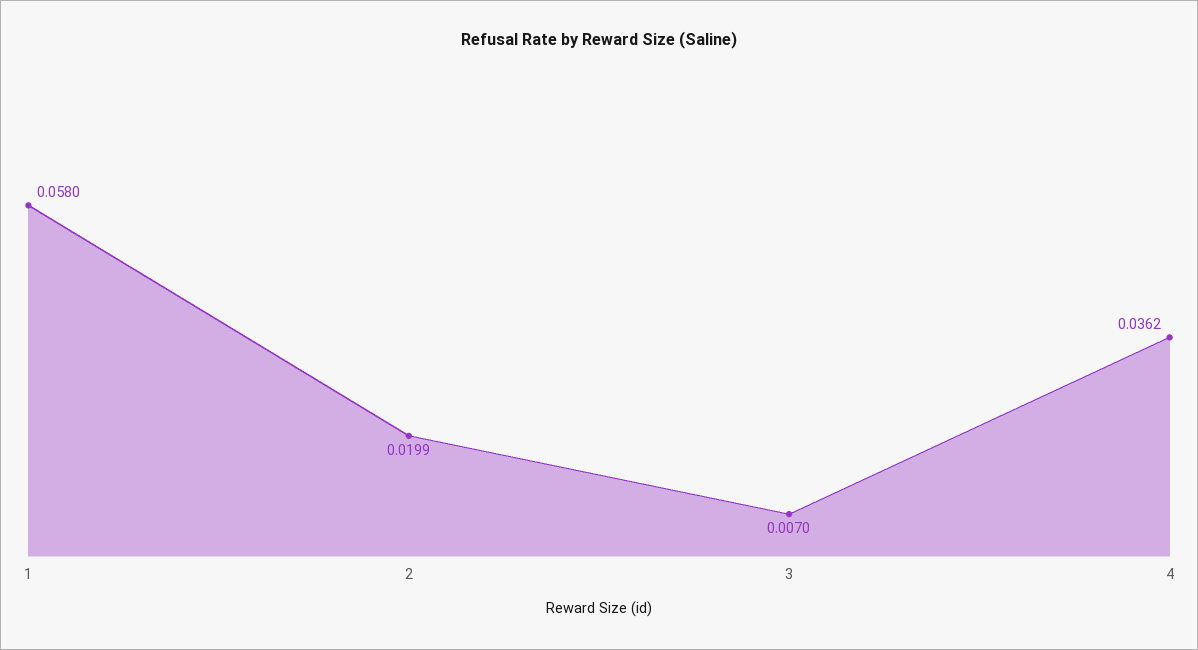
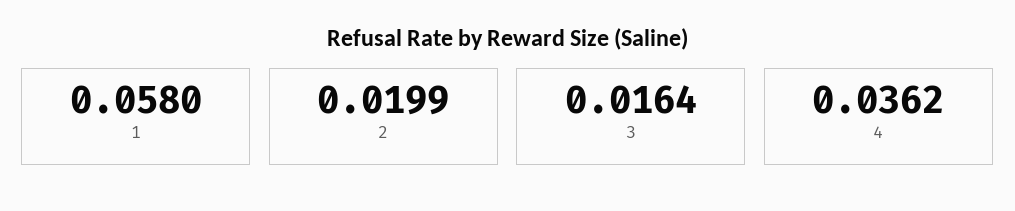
3: 0.007 -> 0.0164

